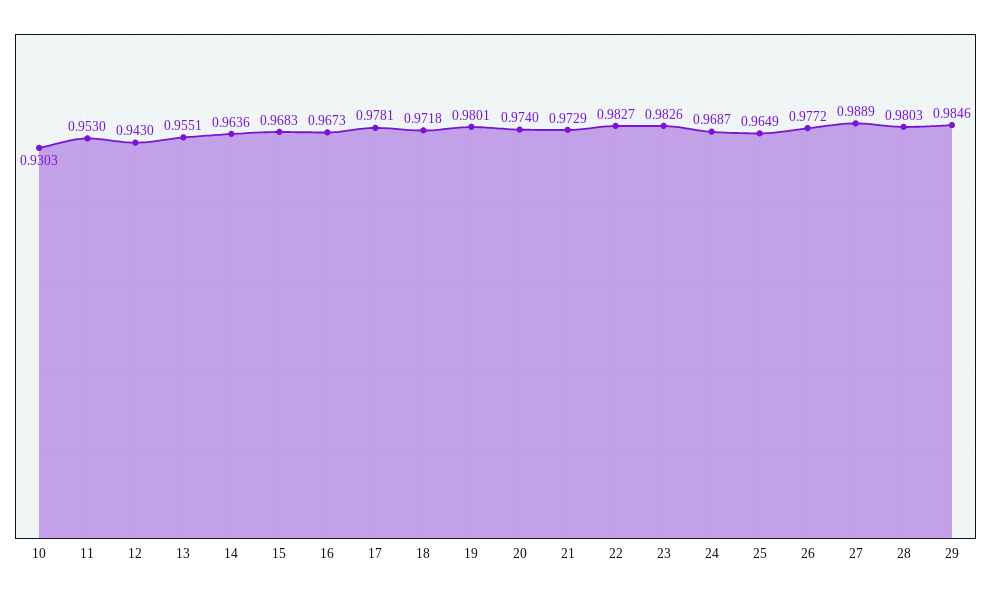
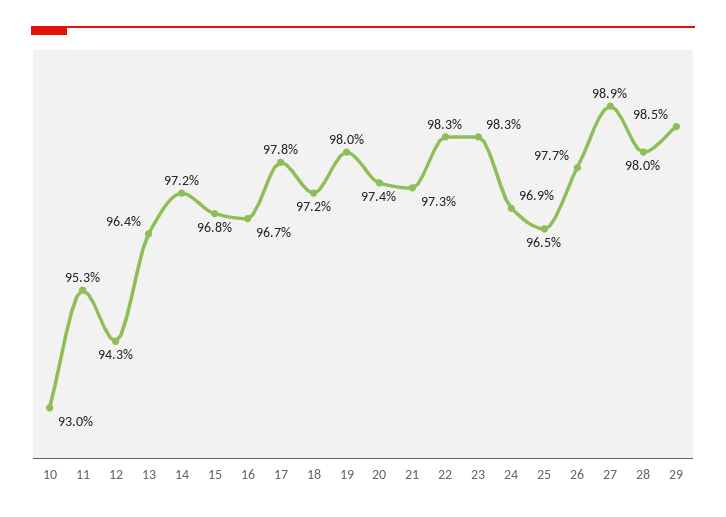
13: 0.9551 -> 0.964
14: 0.9636 -> 0.972

